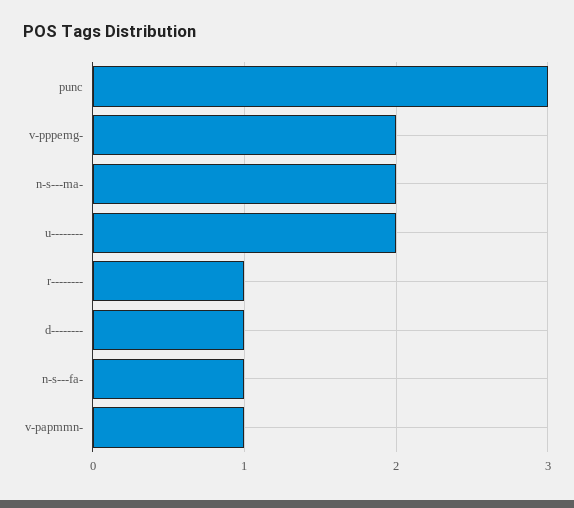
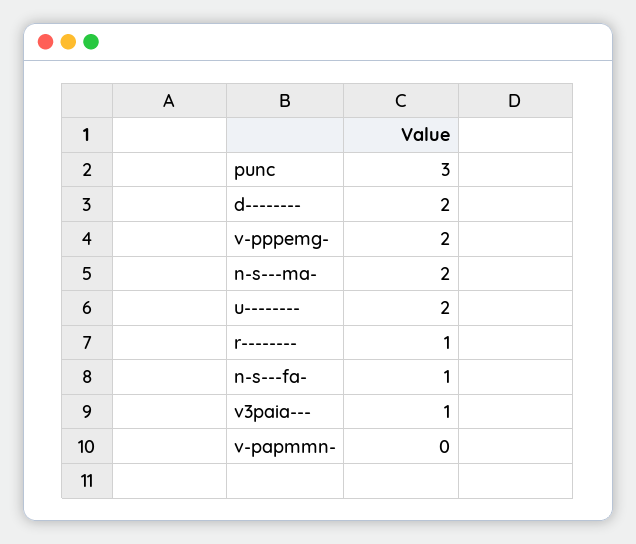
d--------: 1 -> 2
v-papmmn-: 1 -> 0
v3paia---: none -> 1

